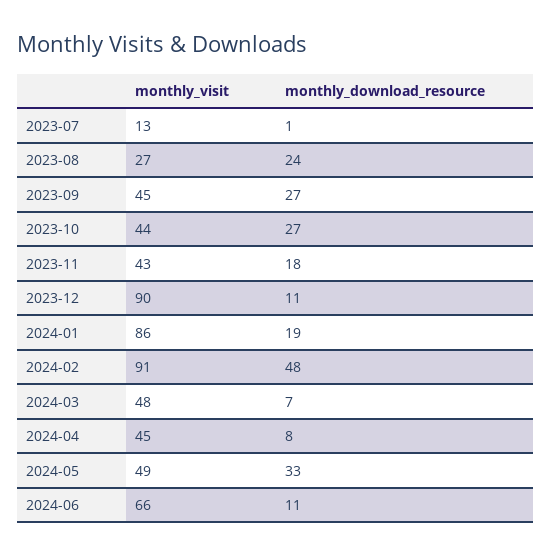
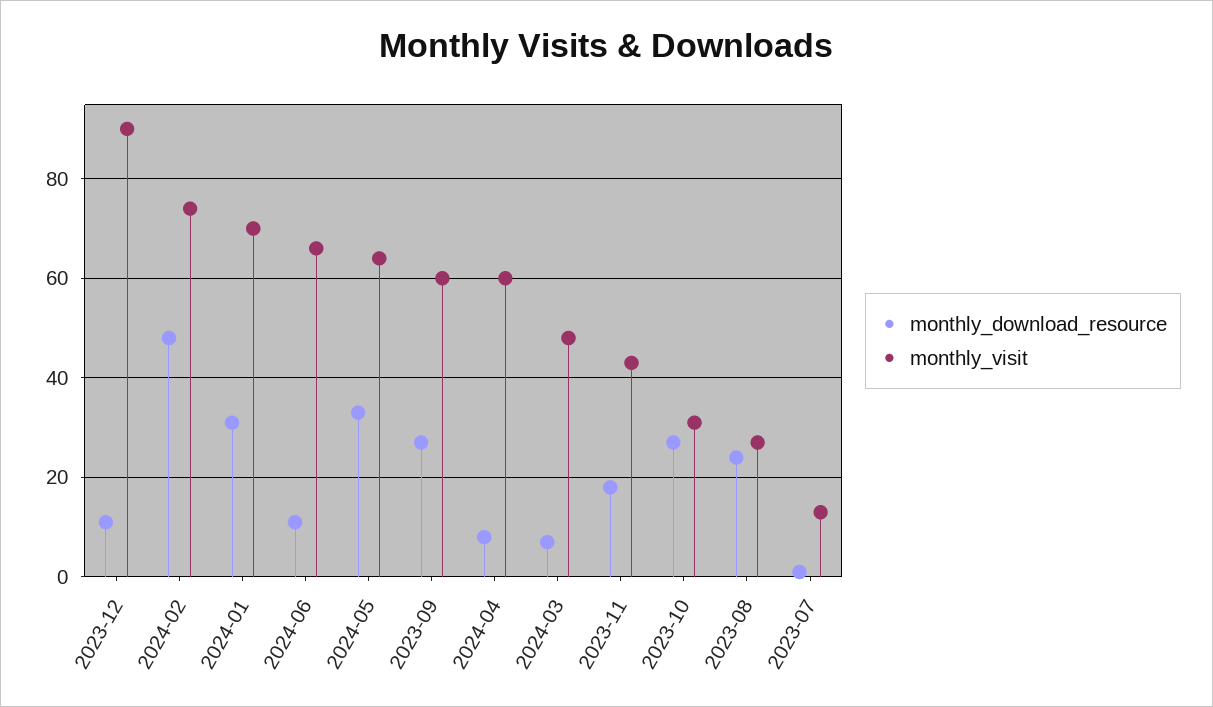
monthly_visit, 2023-09: 45 -> 60
monthly_visit, 2023-10: 44 -> 30
monthly_visit, 2024-01: 86 -> 70
monthly_download_resource, 2024-01: 19 -> 30
monthly_visit, 2024-02: 91 -> 75
monthly_visit, 2024-04: 45 -> 60
monthly_visit, 2024-05: 49 -> 65

